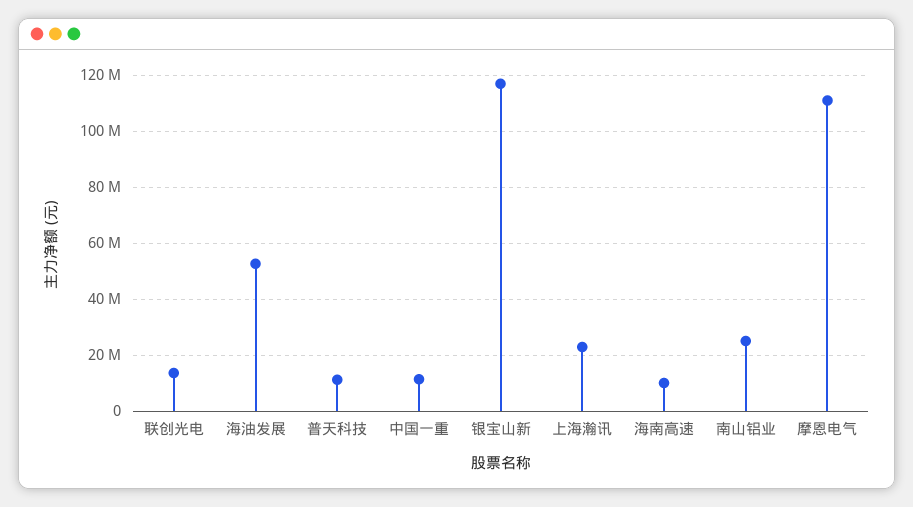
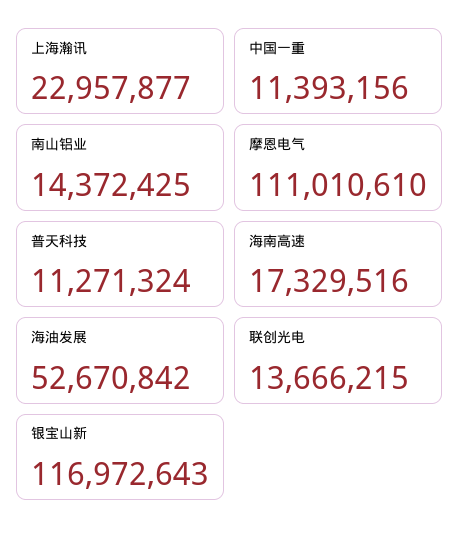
海南高速: 10000000 -> 17329516
南山铝业: 25000000 -> 14372425

